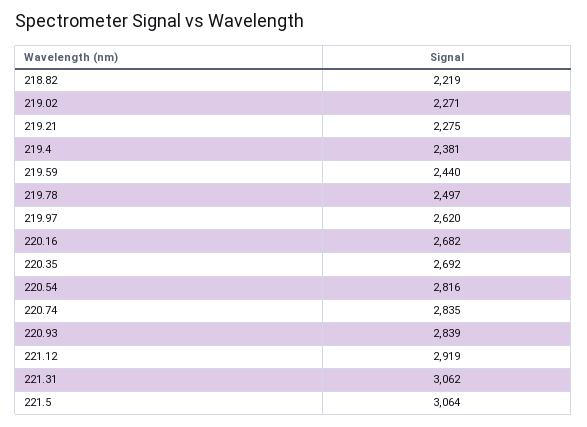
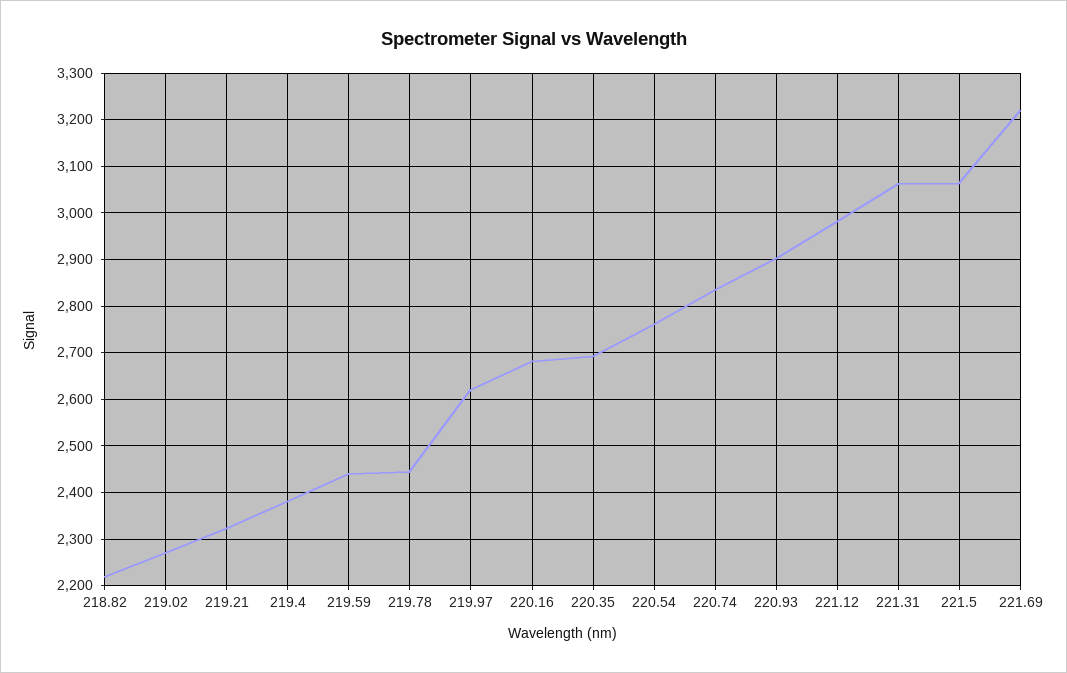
219.21: 2275 -> 2320
219.78: 2497 -> 2440
220.54: 2816 -> 2760
220.93: 2839 -> 2900
221.12: 2919 -> 2980
221.69: none -> 3220

